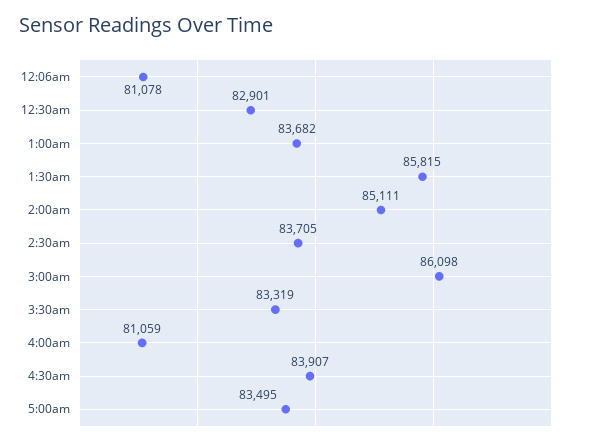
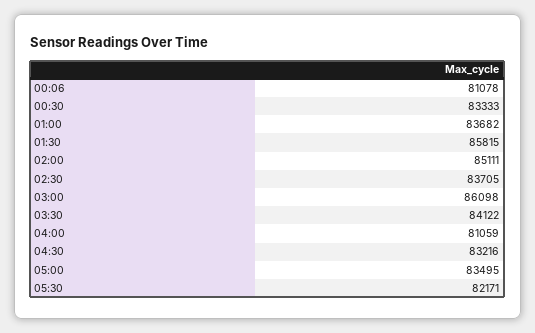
12:30am: 82901 -> 83333
3:30am: 83319 -> 84122
4:30am: 83907 -> 83216
05:30: none -> 82171

